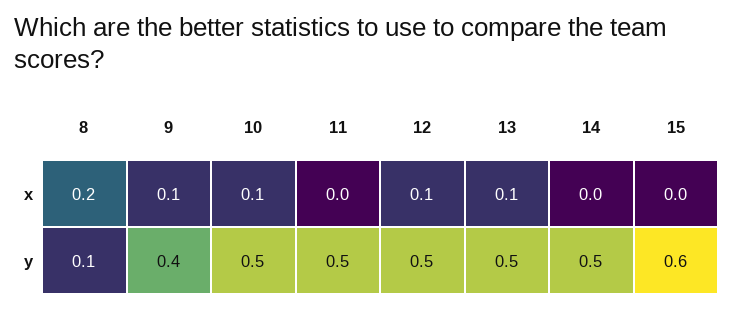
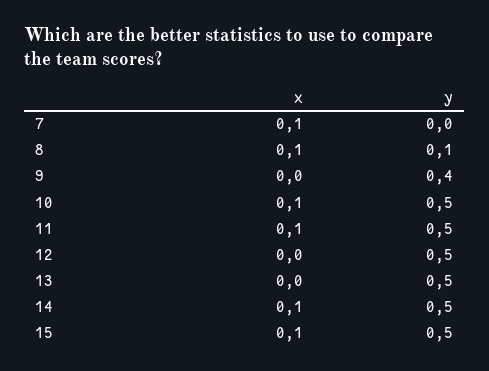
8, x: 0.2 -> 0.1
9, x: 0.1 -> 0
11, x: 0 -> 0.1
12, x: 0.1 -> 0
13, x: 0.1 -> 0
14, x: 0 -> 0.1
15, x: 0 -> 0.1
15, y: 0.6 -> 0.5
7, x: none -> 0.1
7, y: none -> 0

